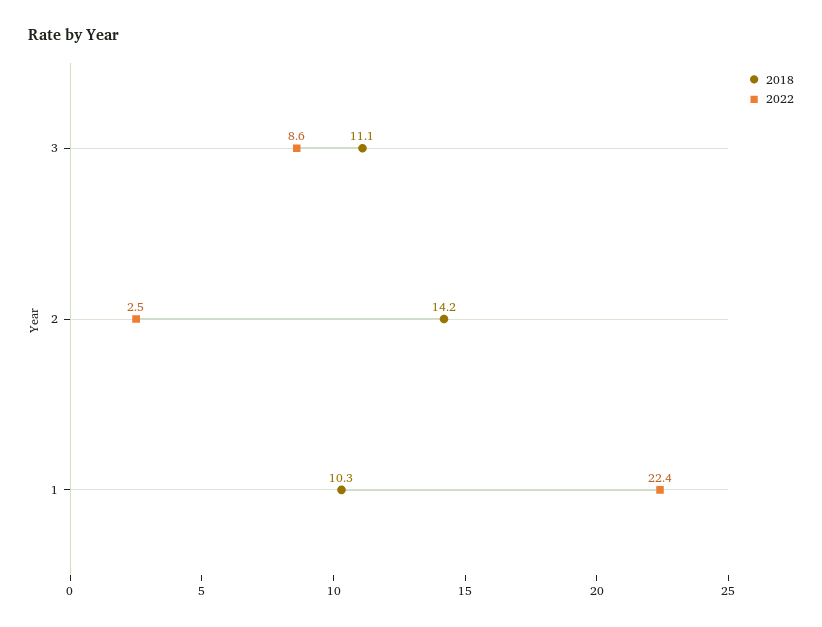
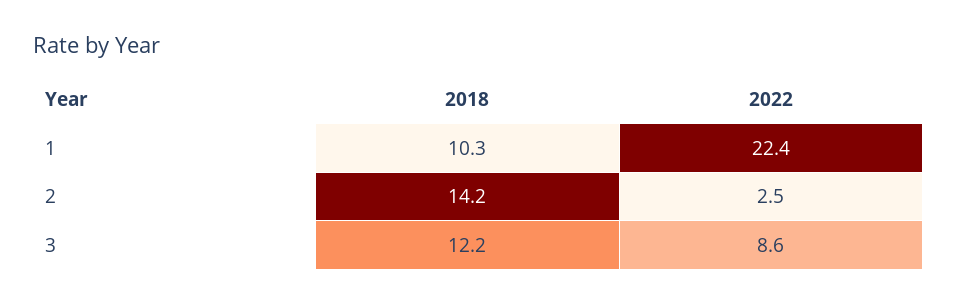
2018, 3: 11.1 -> 12.2

